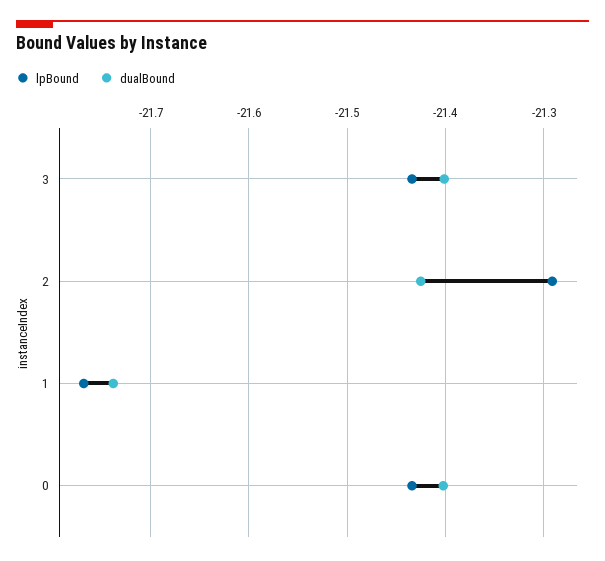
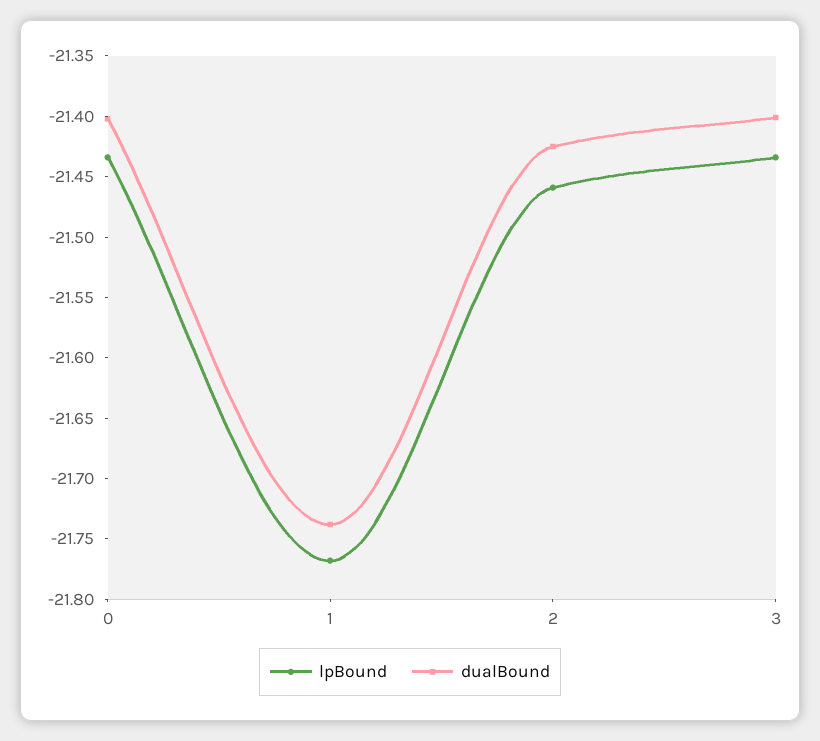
lpBound, 2: -21.29 -> -21.46

